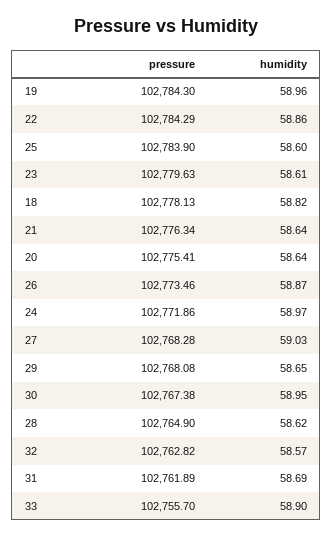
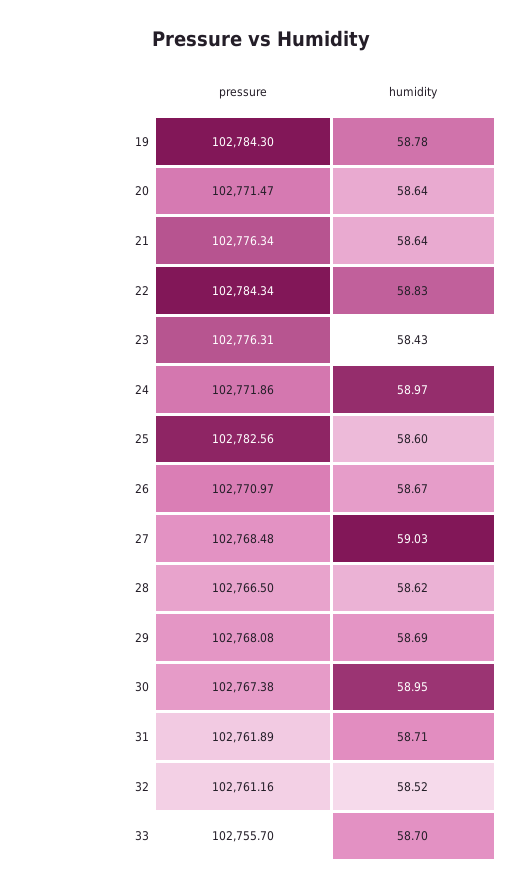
humidity, 19: 58.96 -> 58.78
pressure, 22: 102784.29 -> 102784.34
humidity, 22: 58.86 -> 58.83
pressure, 25: 102783.9 -> 102782.56
pressure, 23: 102779.63 -> 102776.31
humidity, 23: 58.61 -> 58.43
pressure, 18: 102778.13 -> none
humidity, 18: 58.82 -> none
pressure, 20: 102775.41 -> 102771.47
pressure, 26: 102773.46 -> 102770.97
humidity, 26: 58.87 -> 58.67
pressure, 27: 102768.28 -> 102768.48
humidity, 29: 58.65 -> 58.69
pressure, 28: 102764.9 -> 102766.5
pressure, 32: 102762.82 -> 102761.16
humidity, 32: 58.57 -> 58.52
humidity, 31: 58.69 -> 58.71
humidity, 33: 58.9 -> 58.7

